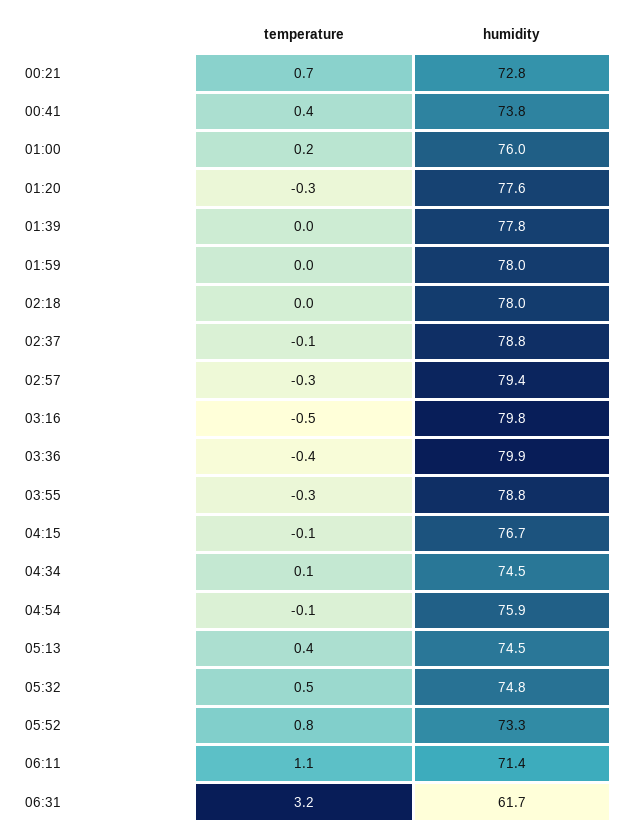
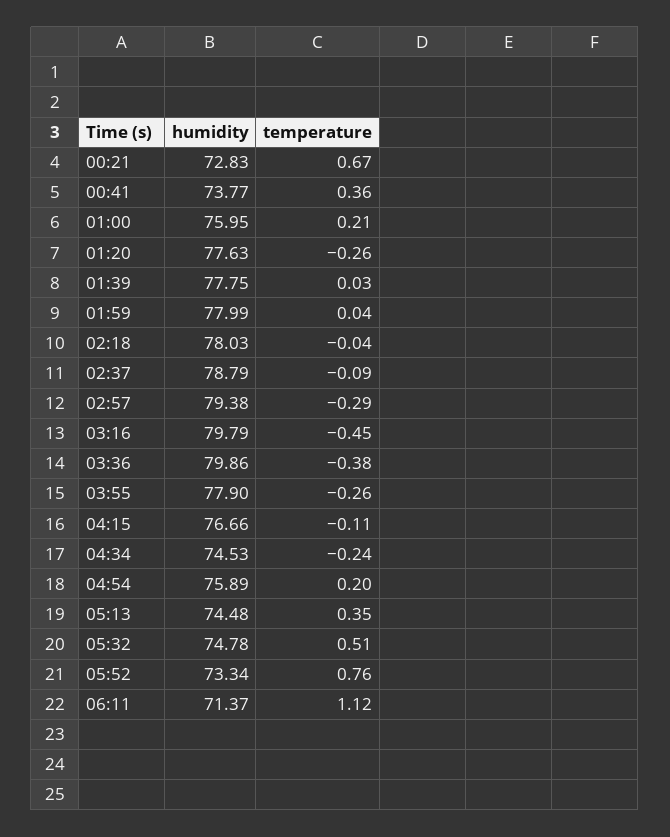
humidity, 03:55: 78.8 -> 77.9
temperature, 04:34: 0.1 -> -0.24
temperature, 04:54: -0.1 -> 0.2
temperature, 06:31: 3.2 -> none
humidity, 06:31: 61.7 -> none

